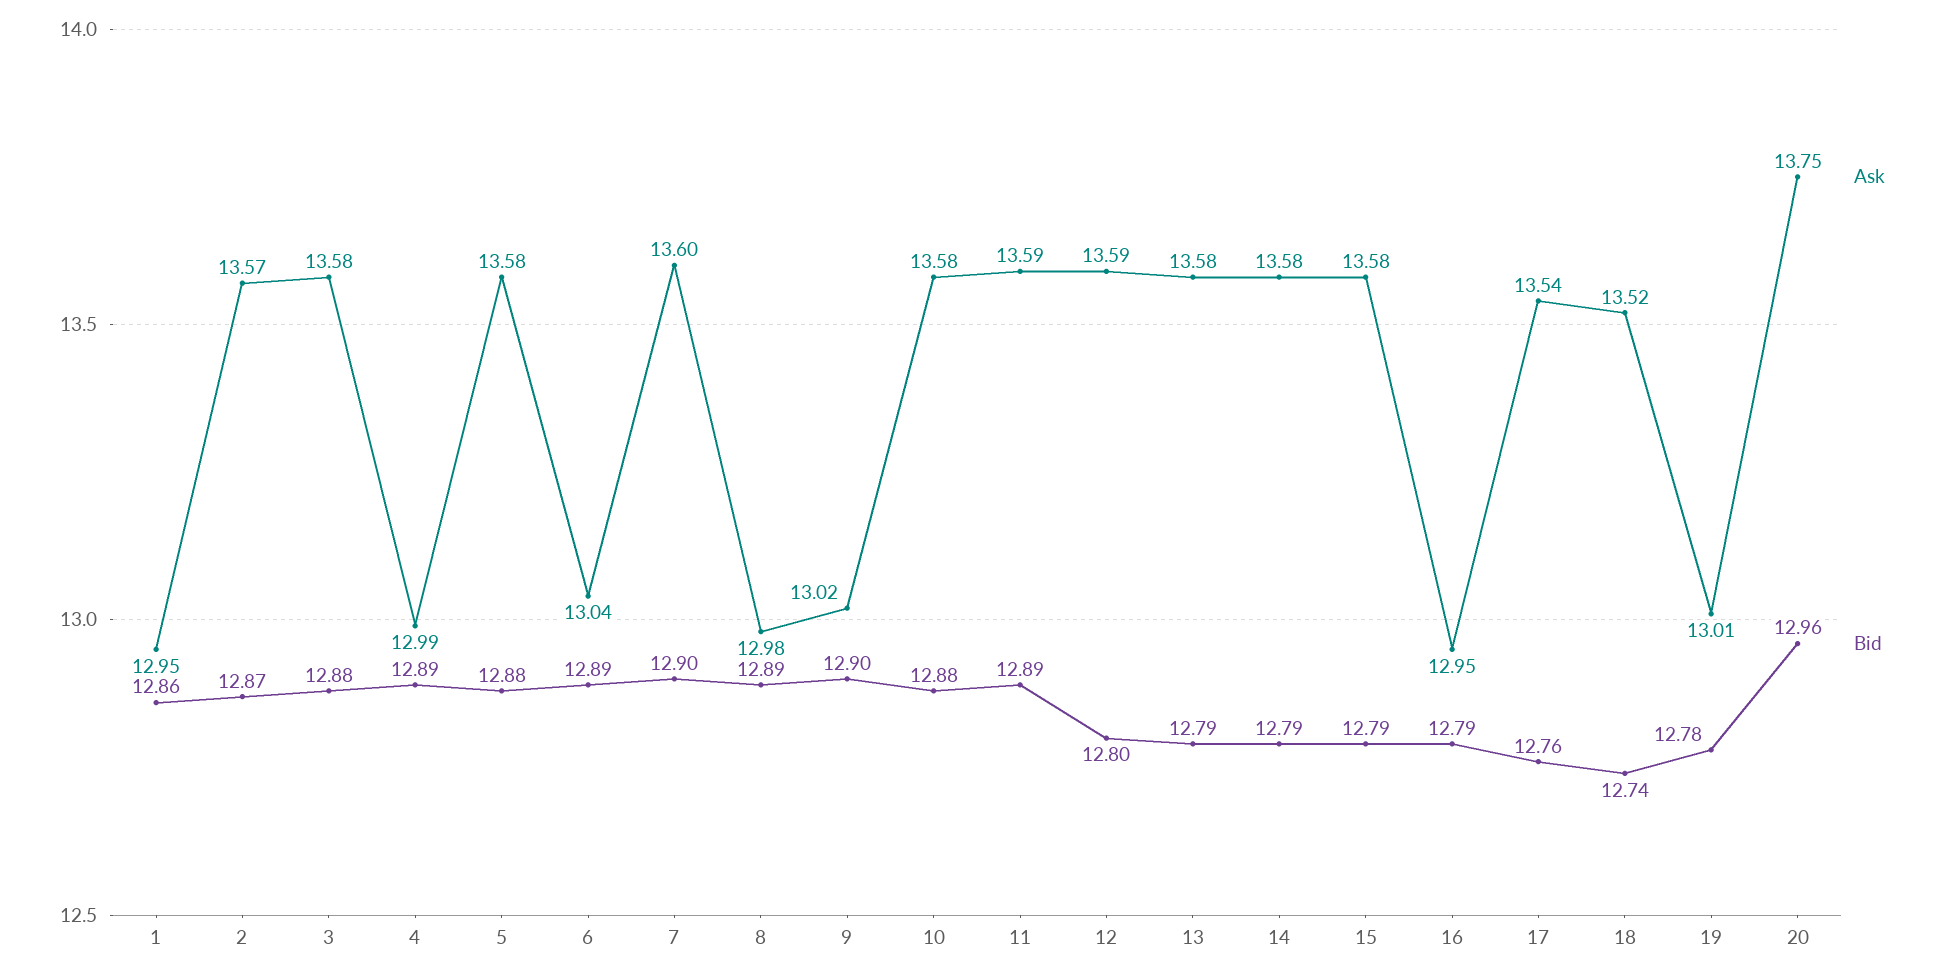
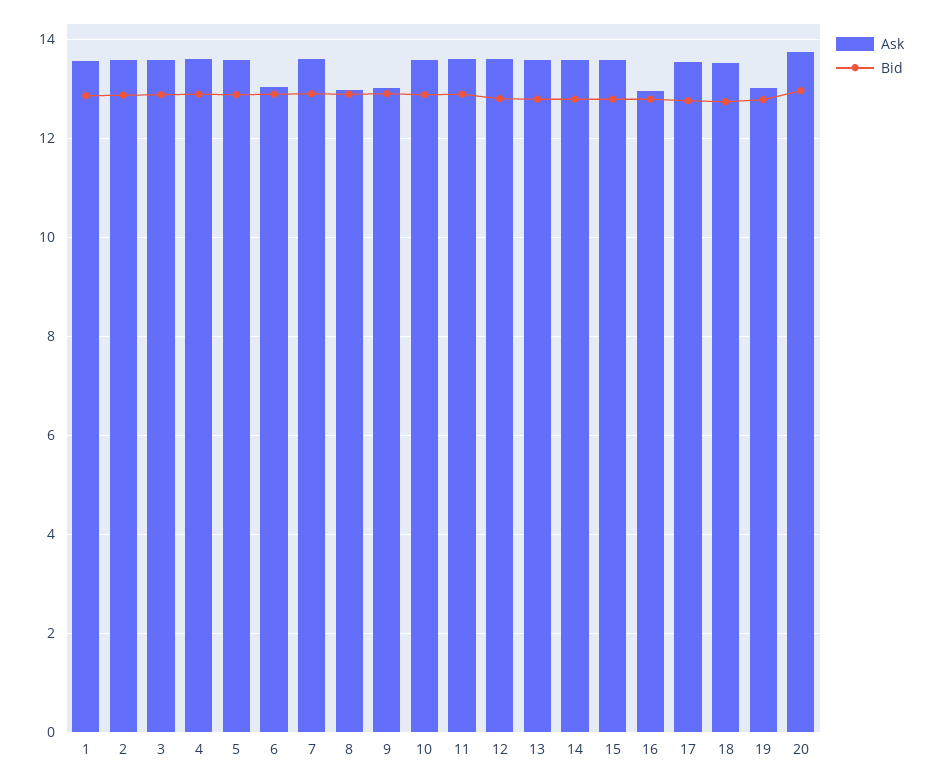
Ask, 1: 12.95 -> 13.6
Ask, 4: 12.99 -> 13.6

